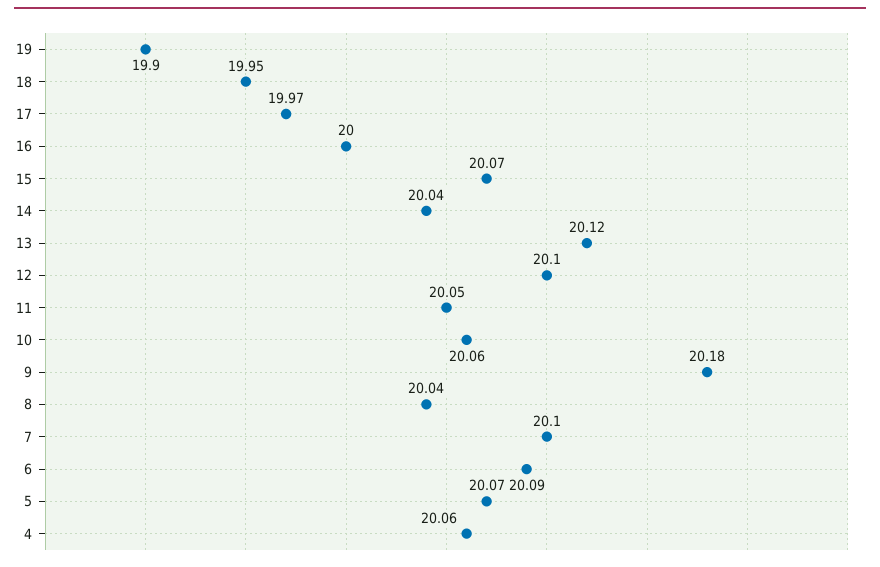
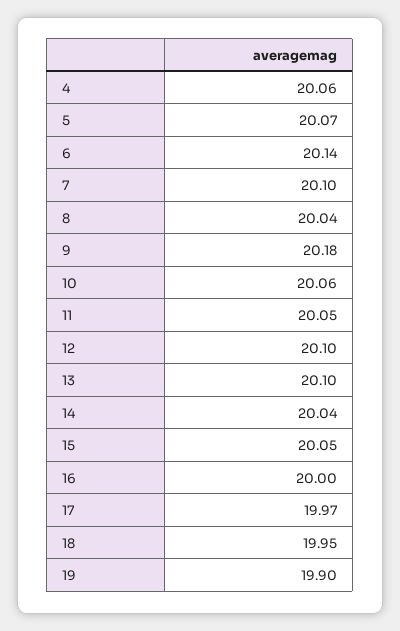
15: 20.07 -> 20.05
13: 20.12 -> 20.1
6: 20.09 -> 20.14

